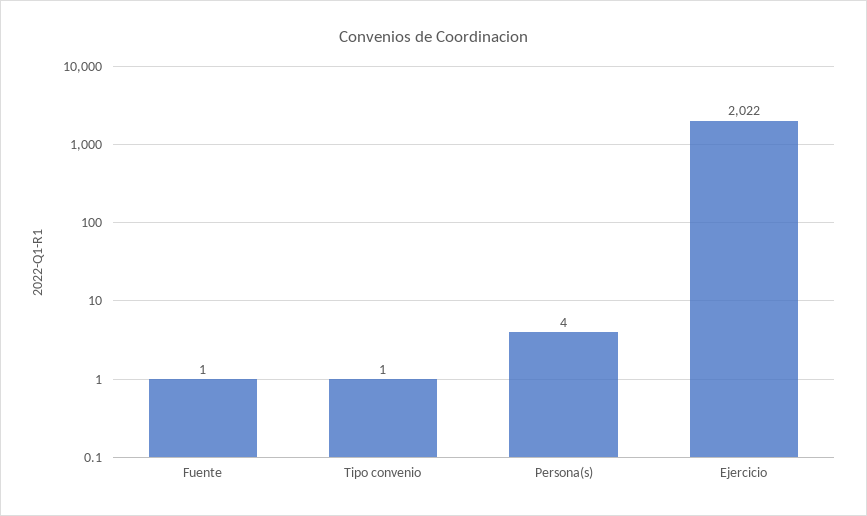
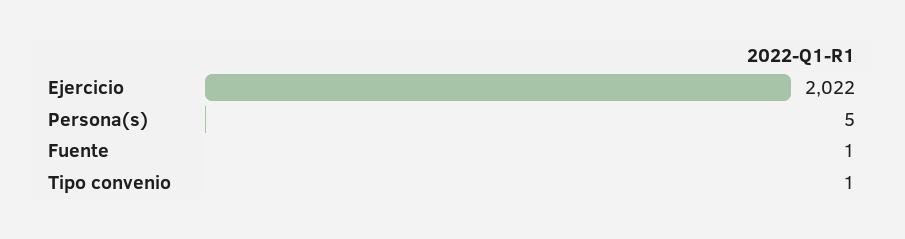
Persona(s): 4 -> 5

